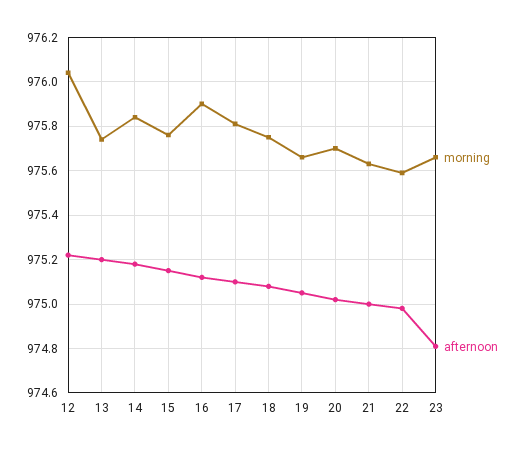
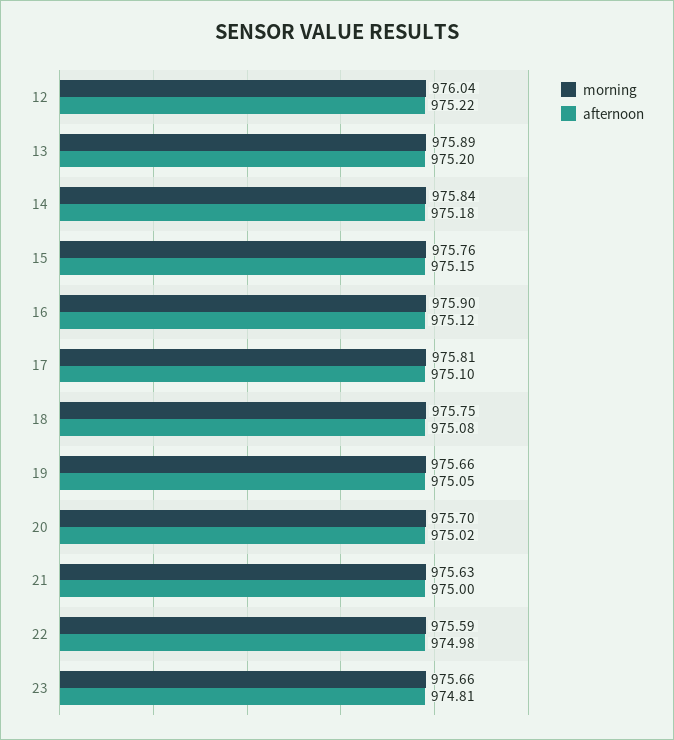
morning, 13: 975.75 -> 975.89

